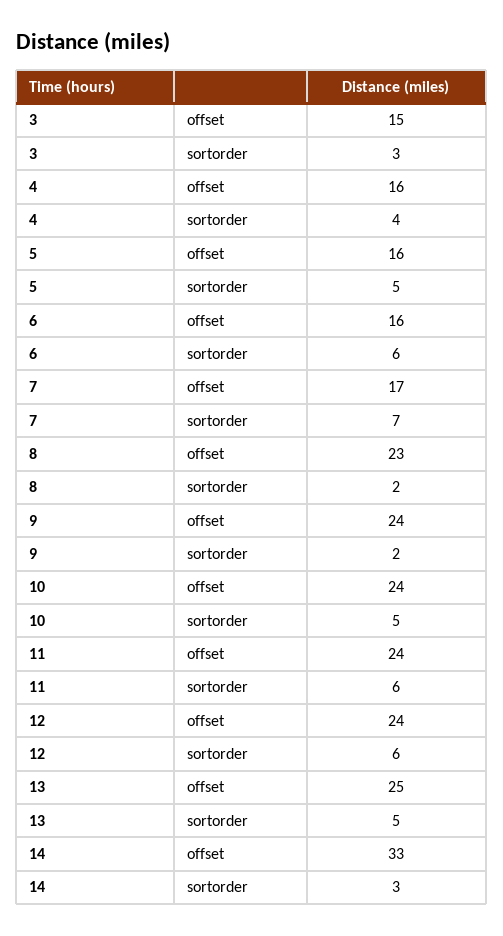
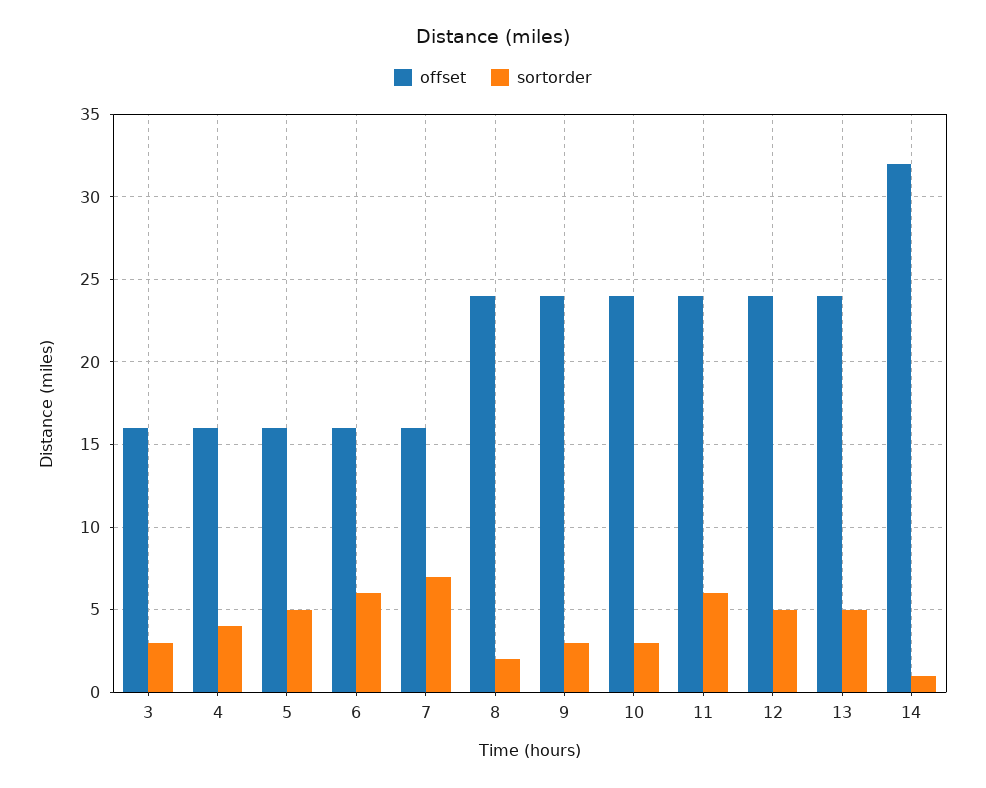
offset, 3: 15 -> 16
offset, 7: 17 -> 16
offset, 8: 23 -> 24
sortorder, 9: 2 -> 3
sortorder, 10: 5 -> 3
sortorder, 12: 6 -> 5
offset, 13: 25 -> 24
offset, 14: 33 -> 32
sortorder, 14: 3 -> 1

